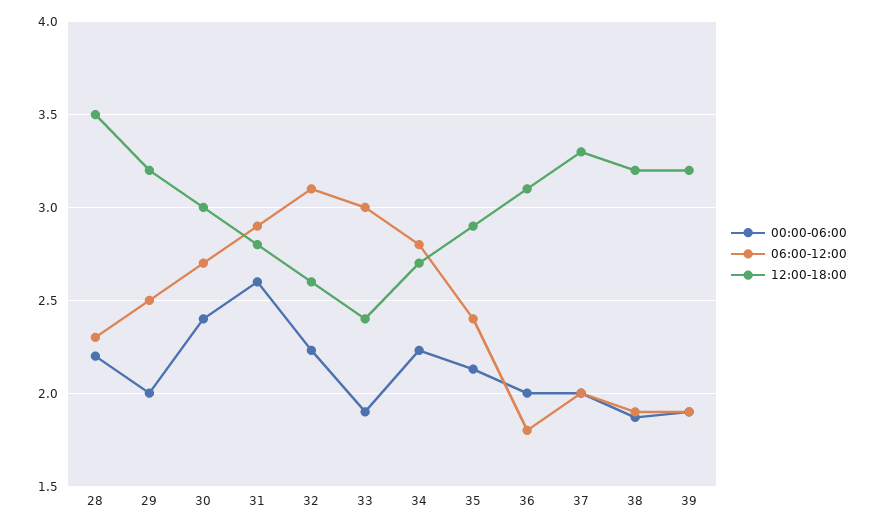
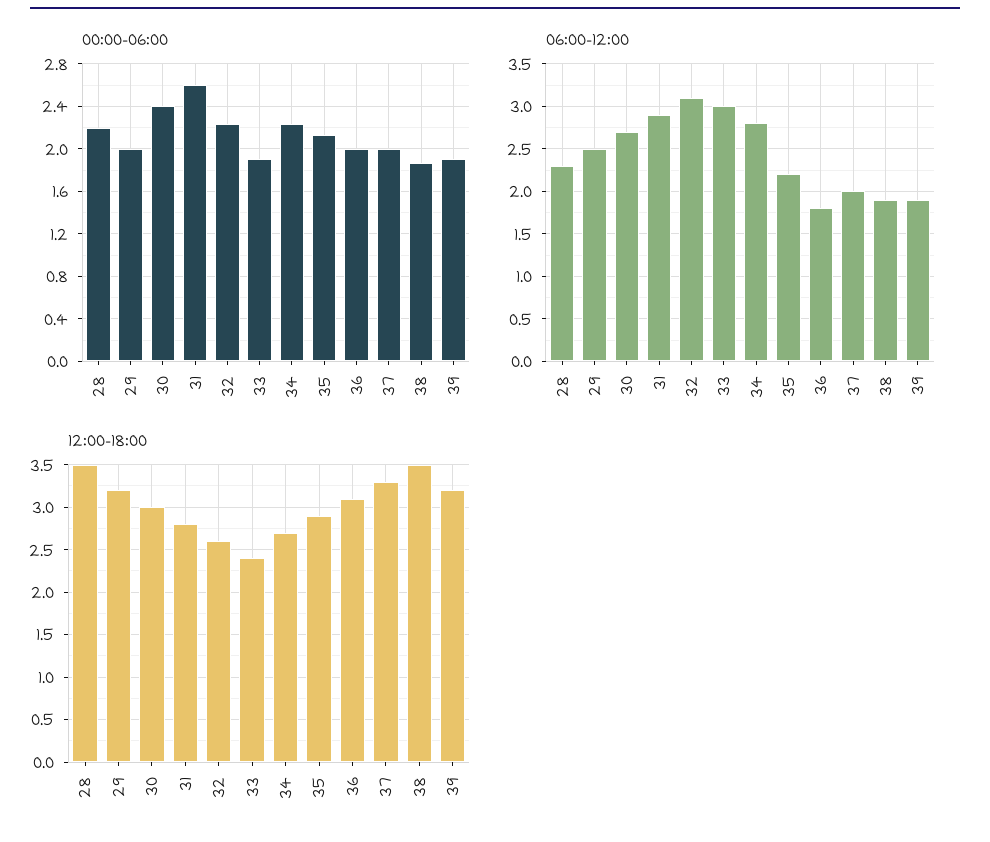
06:00-12:00, 35: 2.4 -> 2.2
12:00-18:00, 38: 3.2 -> 3.5

